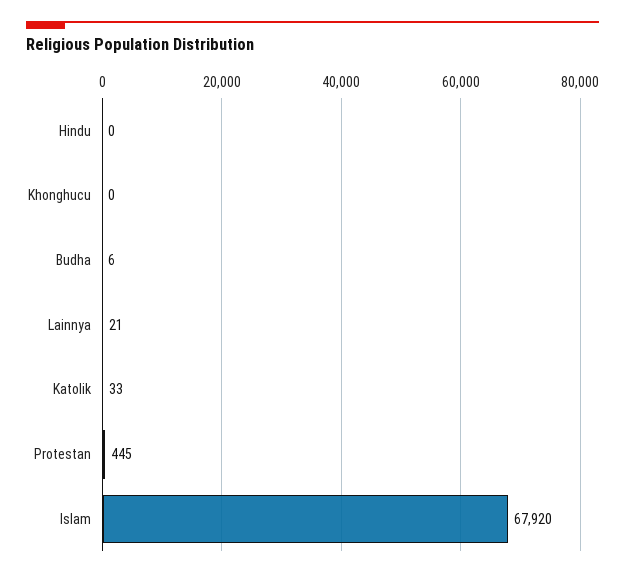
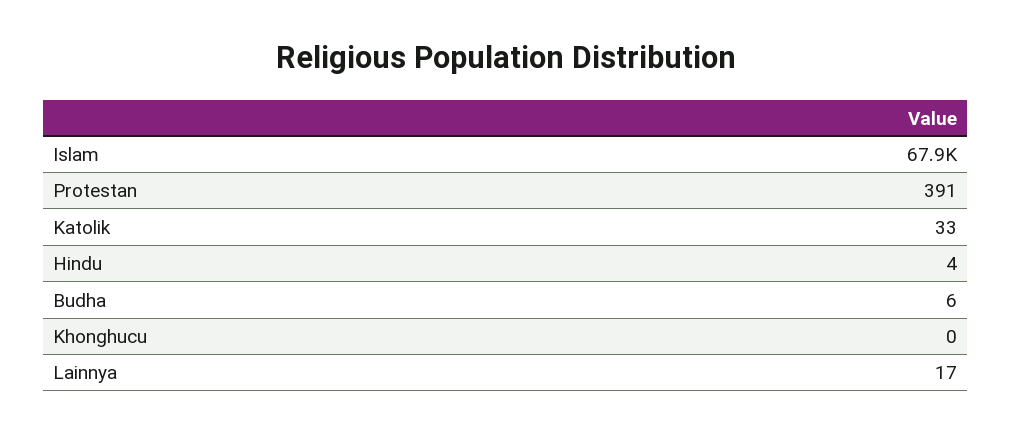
Hindu: 0 -> 4
Lainnya: 21 -> 17
Protestan: 445 -> 391

